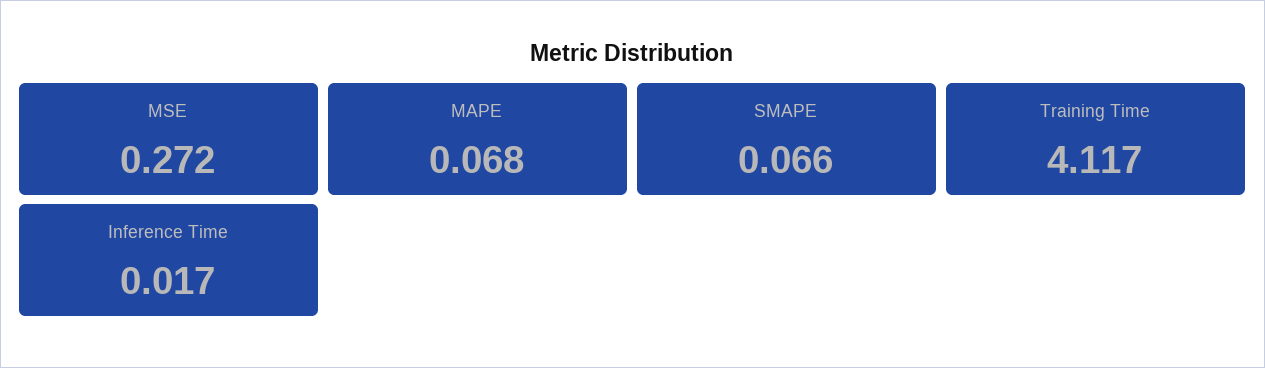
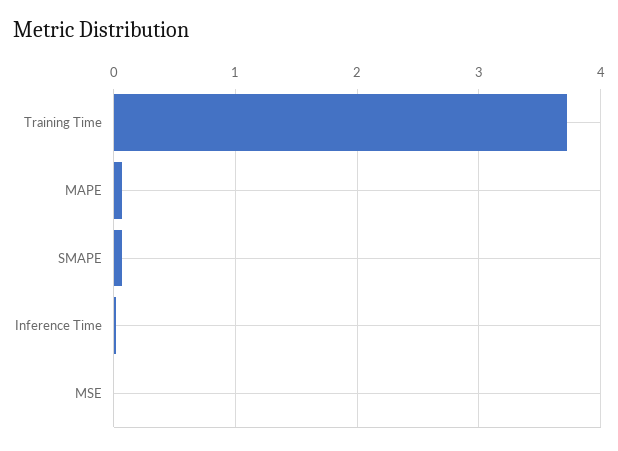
MSE: 0.272 -> 0
Training Time: 4.117 -> 3.7

